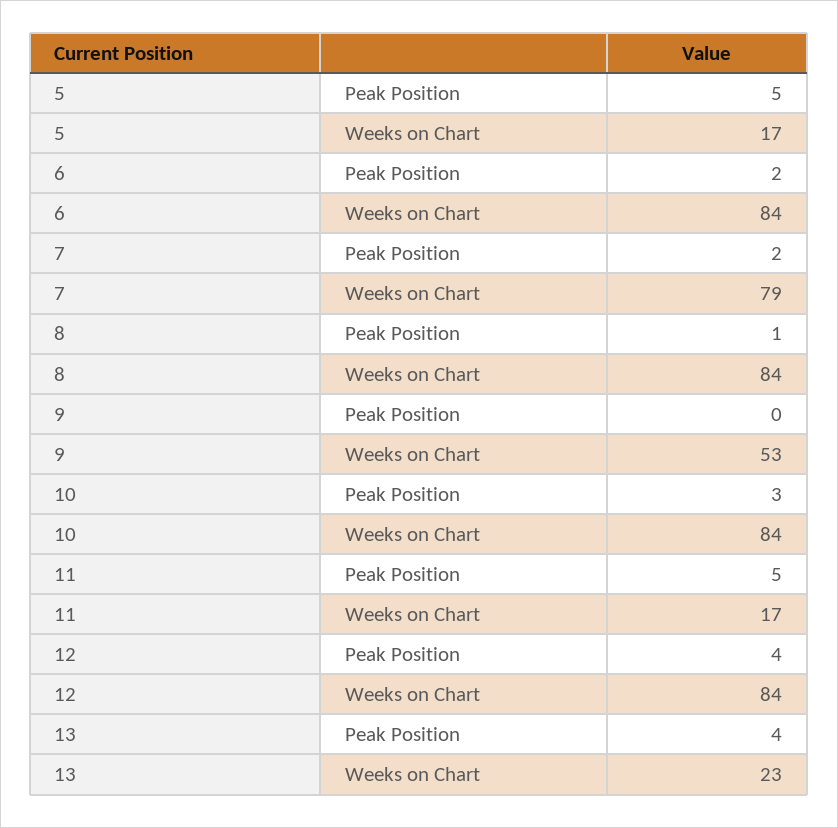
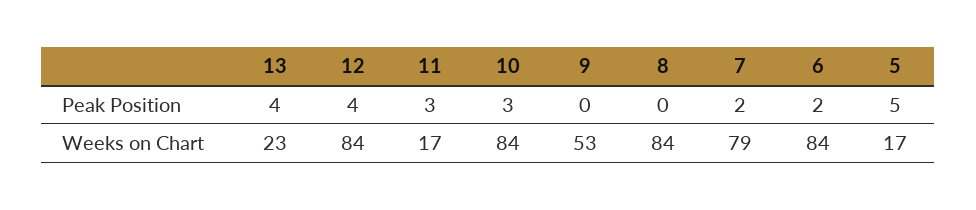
8, Peak Position: 1 -> 0
11, Peak Position: 5 -> 3

